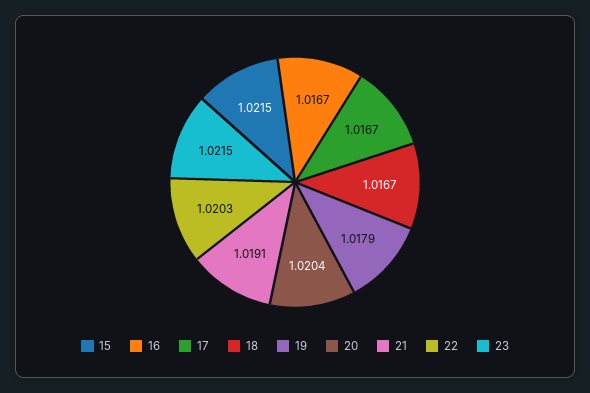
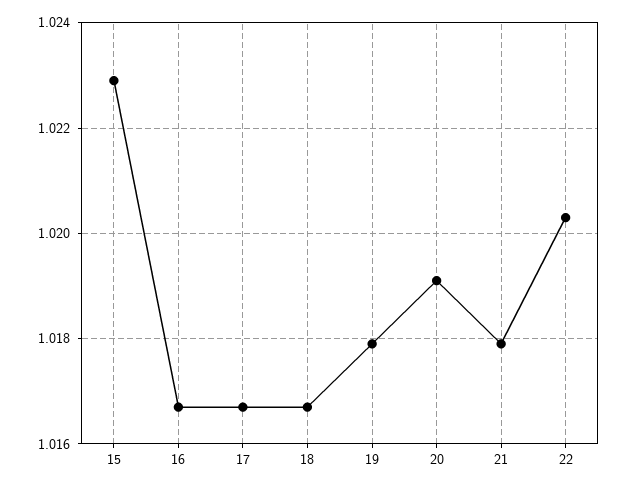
15: 1.0215 -> 1.023
20: 1.0204 -> 1.019
21: 1.0191 -> 1.018
23: 1.0215 -> none

